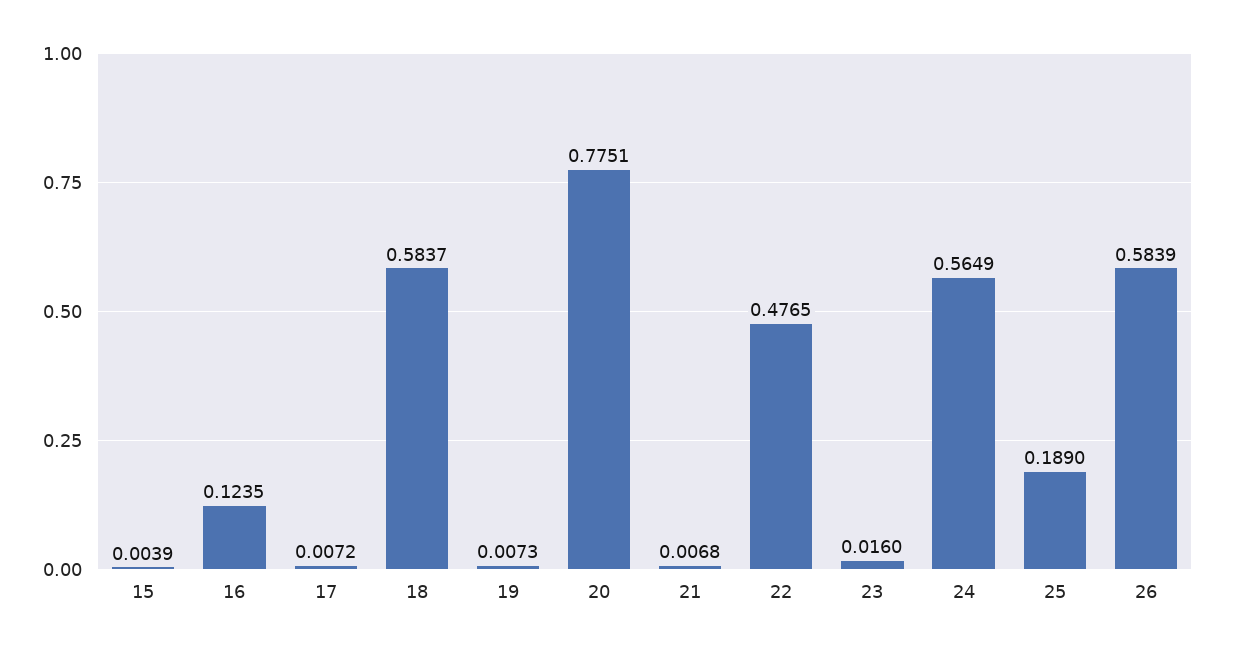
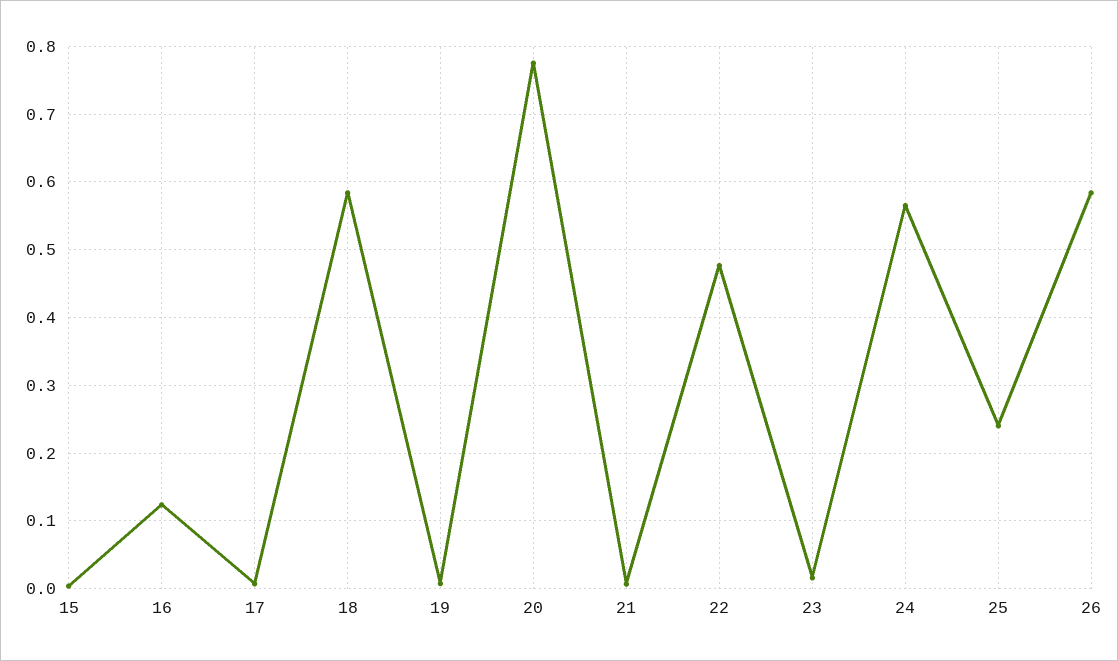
25: 0.189 -> 0.24

